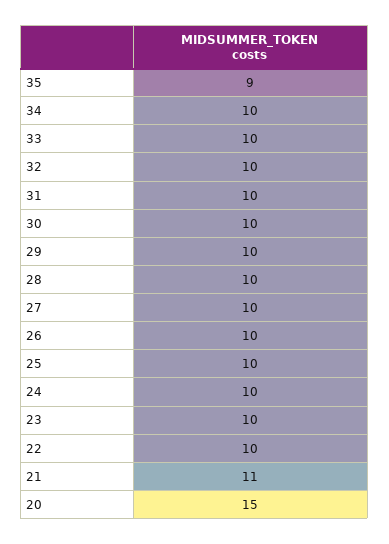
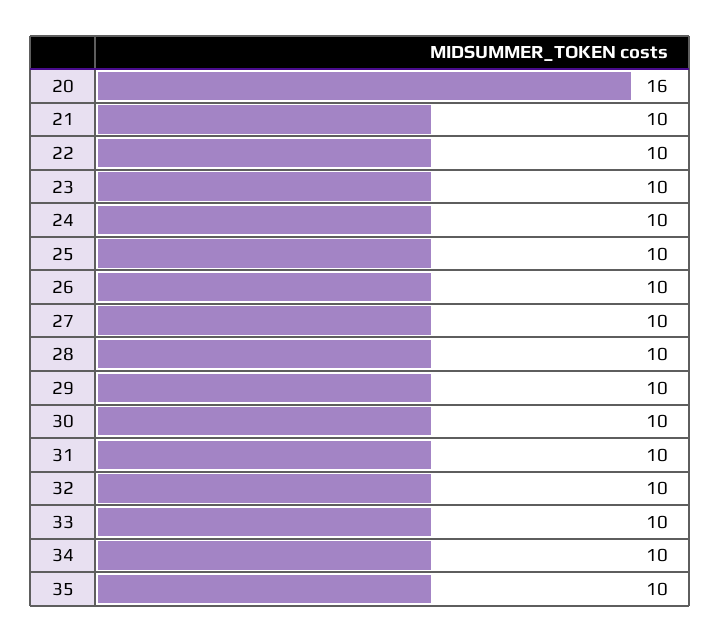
35: 9 -> 10
21: 11 -> 10
20: 15 -> 16

